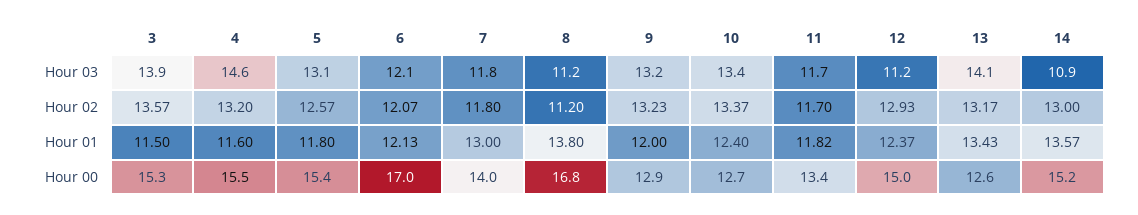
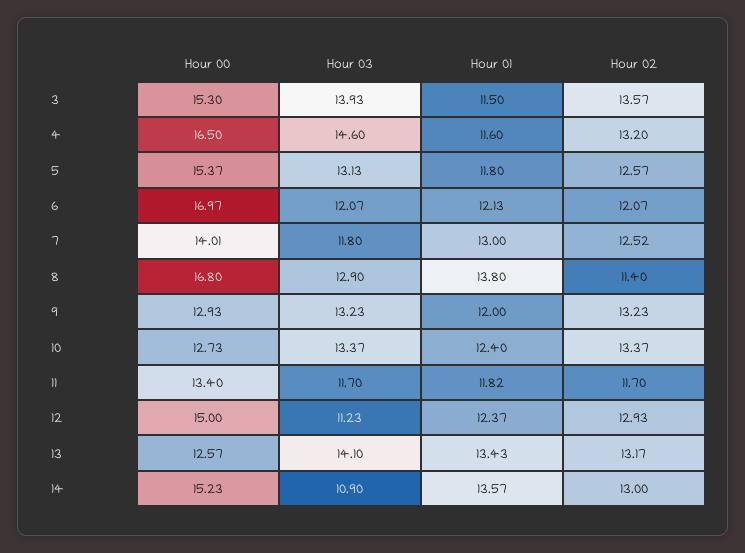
8, Hour 03: 11.2 -> 12.9
7, Hour 02: 11.8 -> 12.52
8, Hour 02: 11.2 -> 11.4
4, Hour 00: 15.5 -> 16.5

